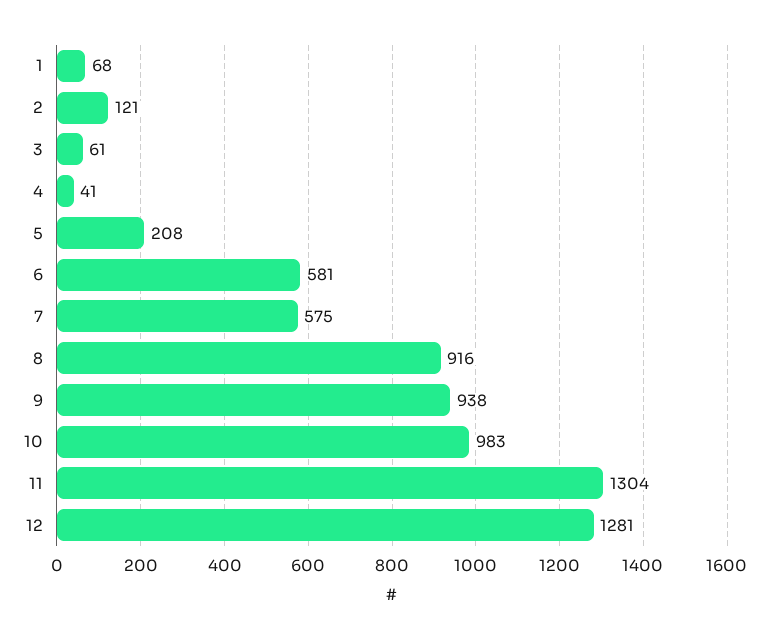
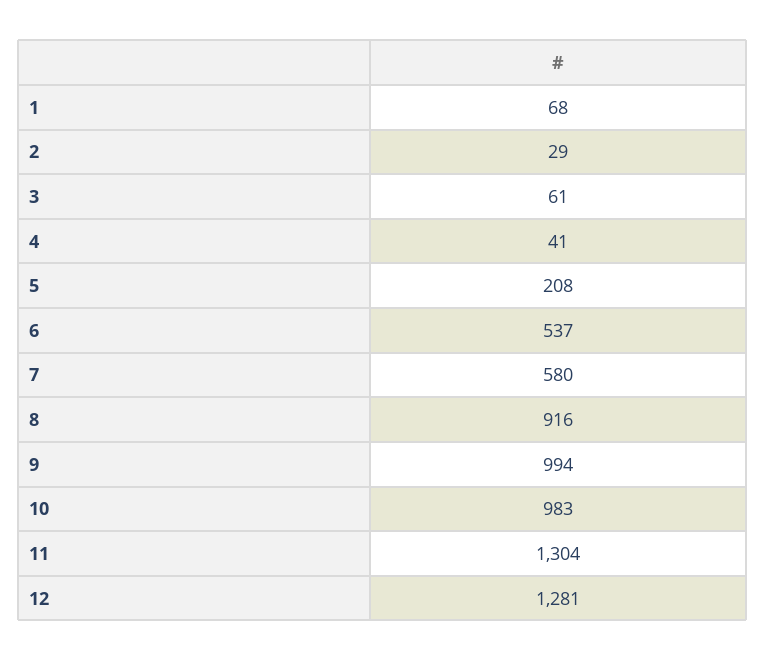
2: 121 -> 29
6: 581 -> 537
7: 575 -> 580
9: 938 -> 994

